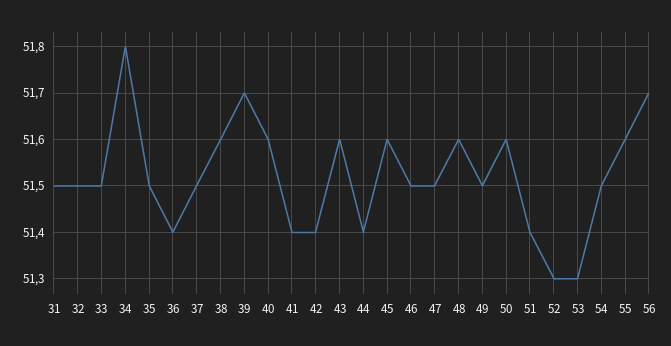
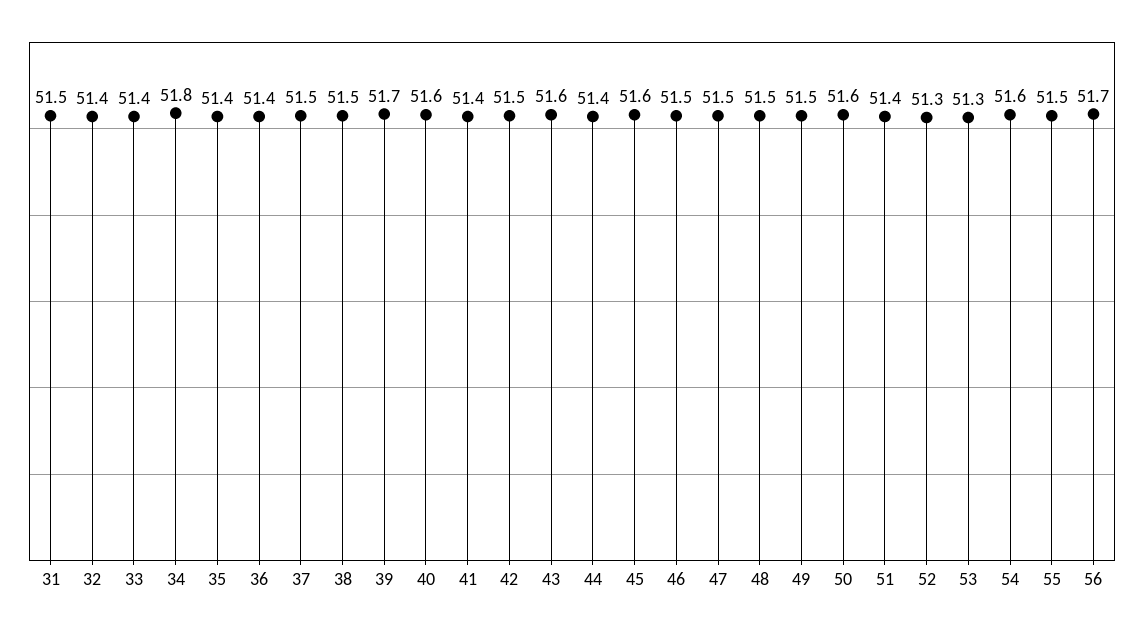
32: 51.5 -> 51.4
33: 51.5 -> 51.4
35: 51.5 -> 51.4
38: 51.6 -> 51.5
42: 51.4 -> 51.5
48: 51.6 -> 51.5
54: 51.5 -> 51.6
55: 51.6 -> 51.5

